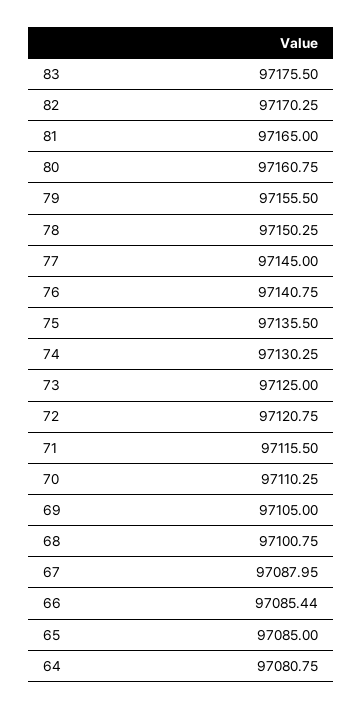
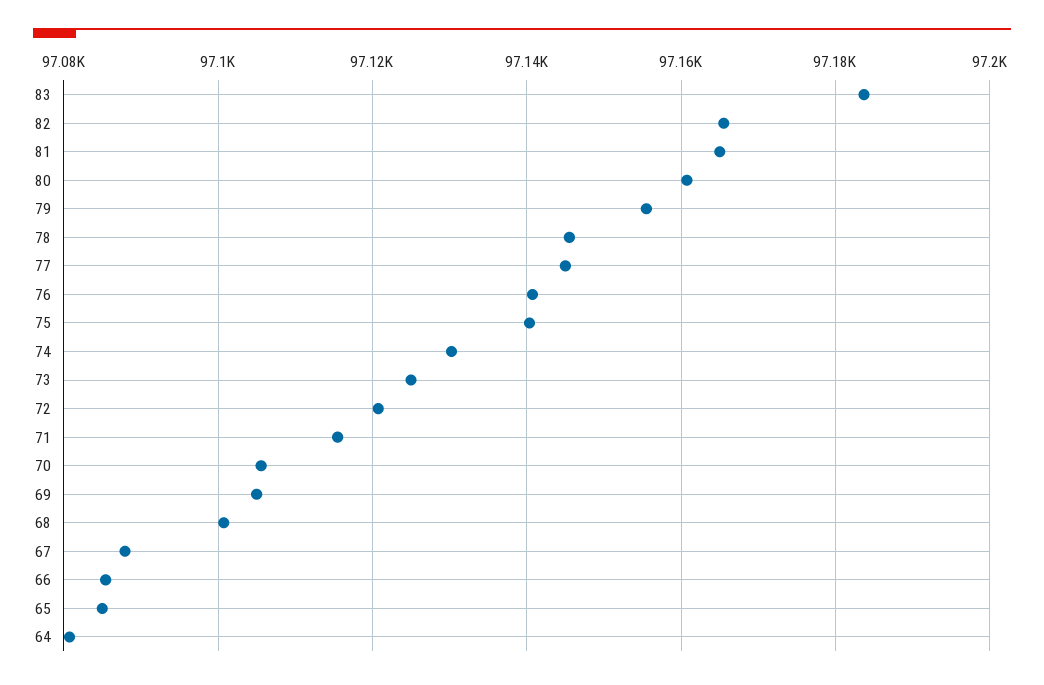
83: 97175.5 -> 97184
82: 97170.25 -> 97166
78: 97150.25 -> 97146
75: 97135.5 -> 97140
70: 97110.25 -> 97106

